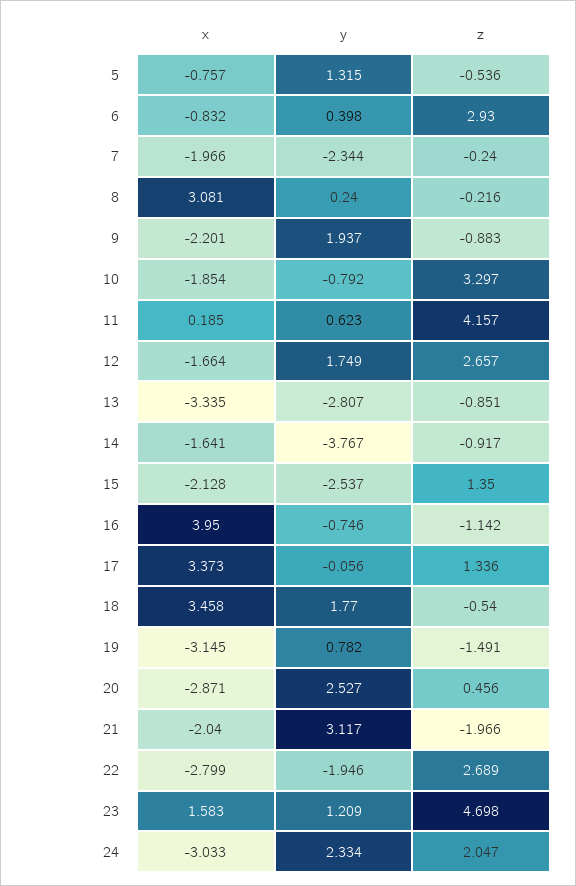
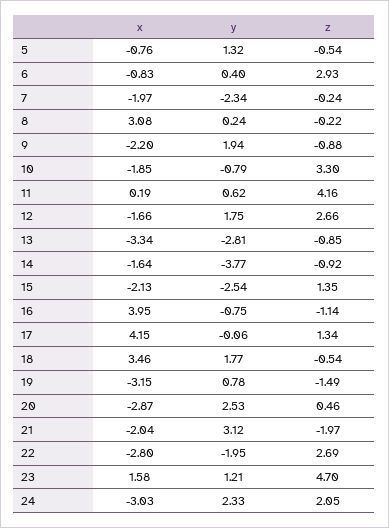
x, 17: 3.373 -> 4.15

